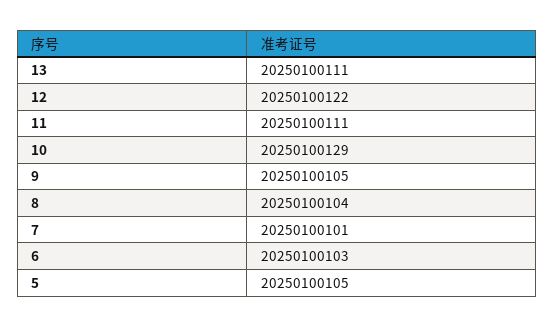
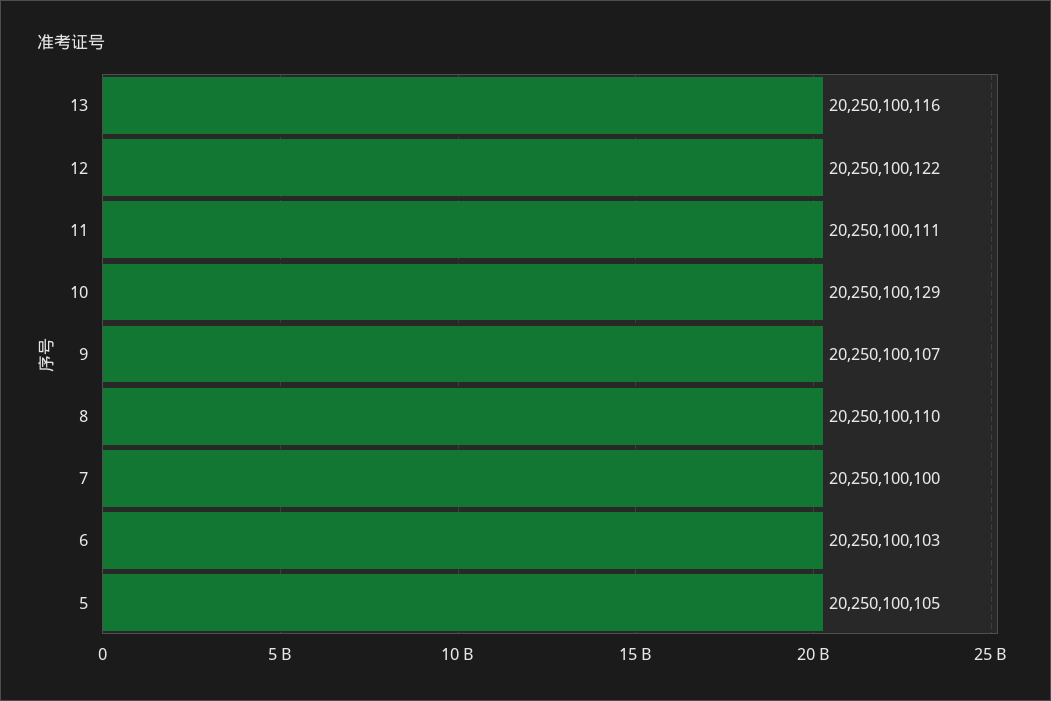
13: 20250100111 -> 20250100116
9: 20250100105 -> 20250100107
8: 20250100104 -> 20250100110
7: 20250100101 -> 20250100100

